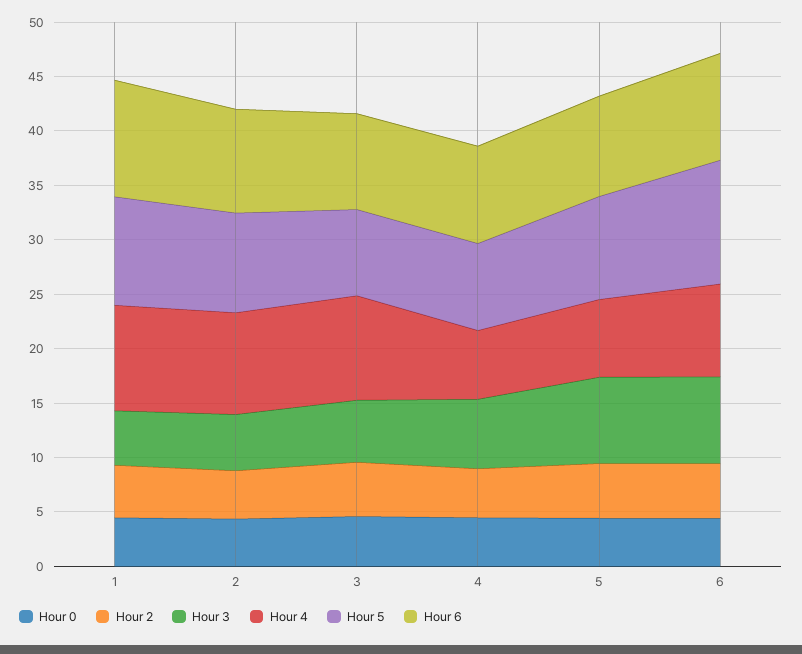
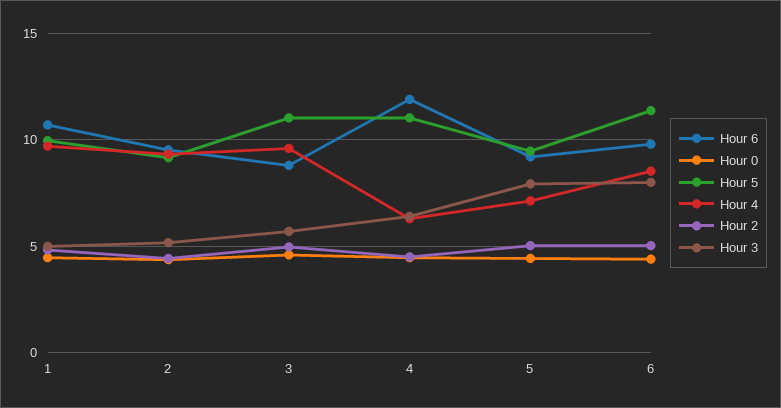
Hour 5, 3: 8 -> 11
Hour 5, 4: 8 -> 11
Hour 6, 4: 9 -> 12

